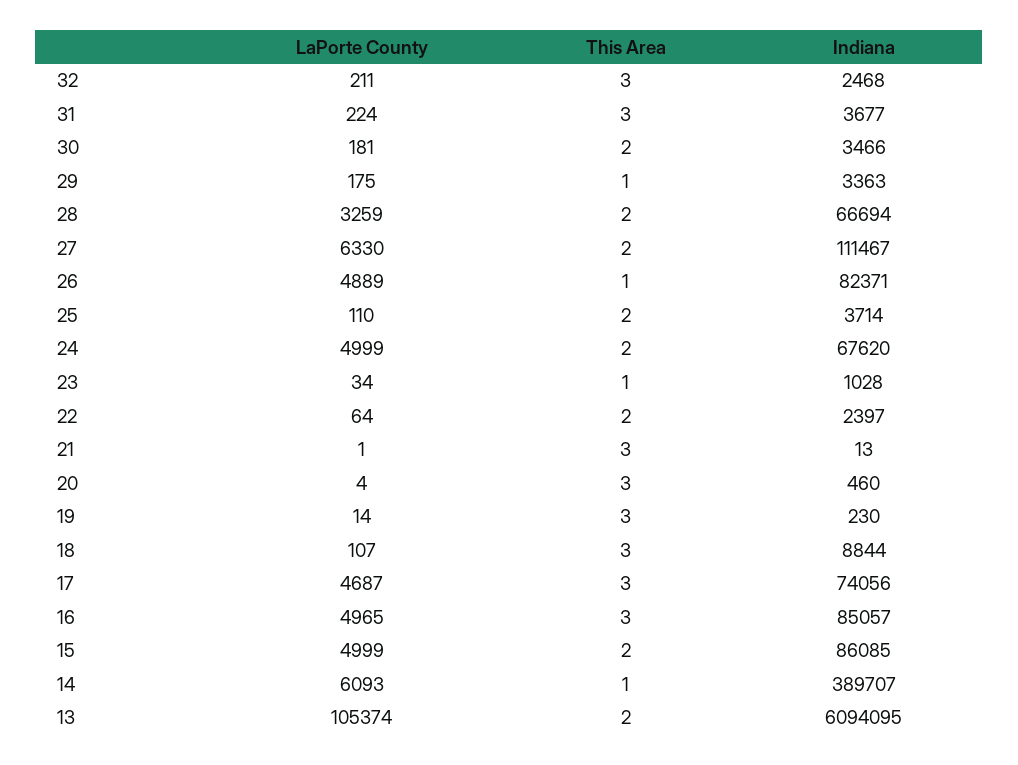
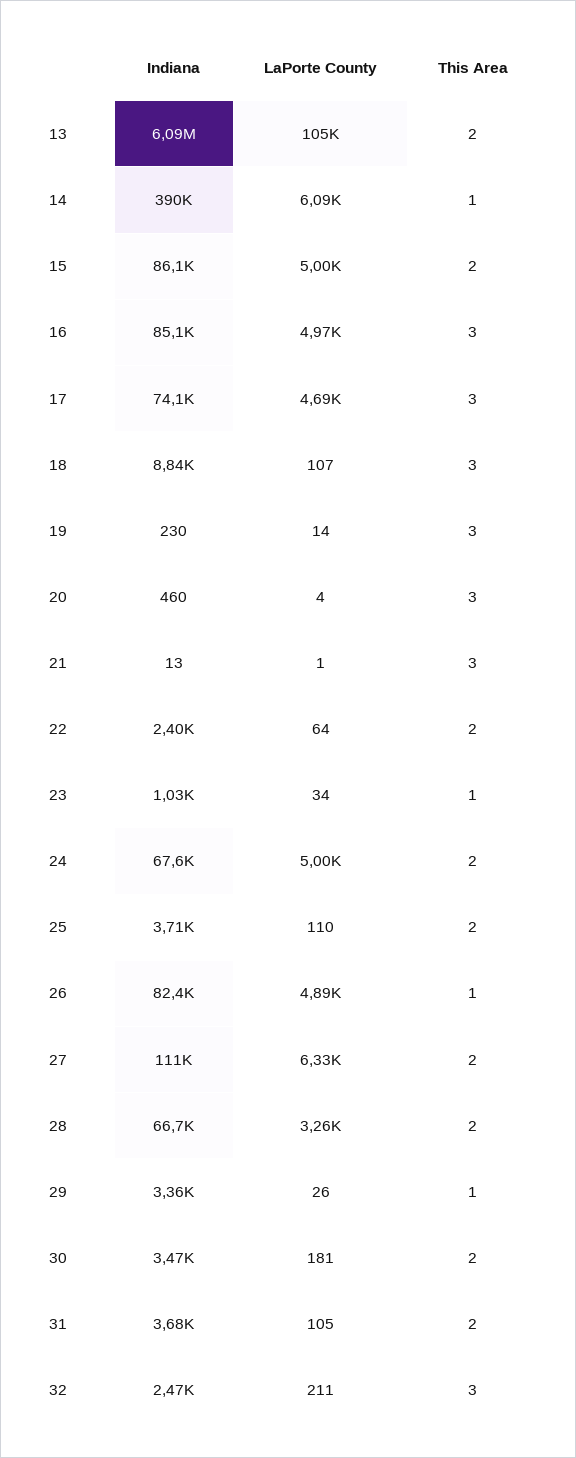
LaPorte County, 31: 224 -> 105
This Area, 31: 3 -> 2
LaPorte County, 29: 175 -> 26

